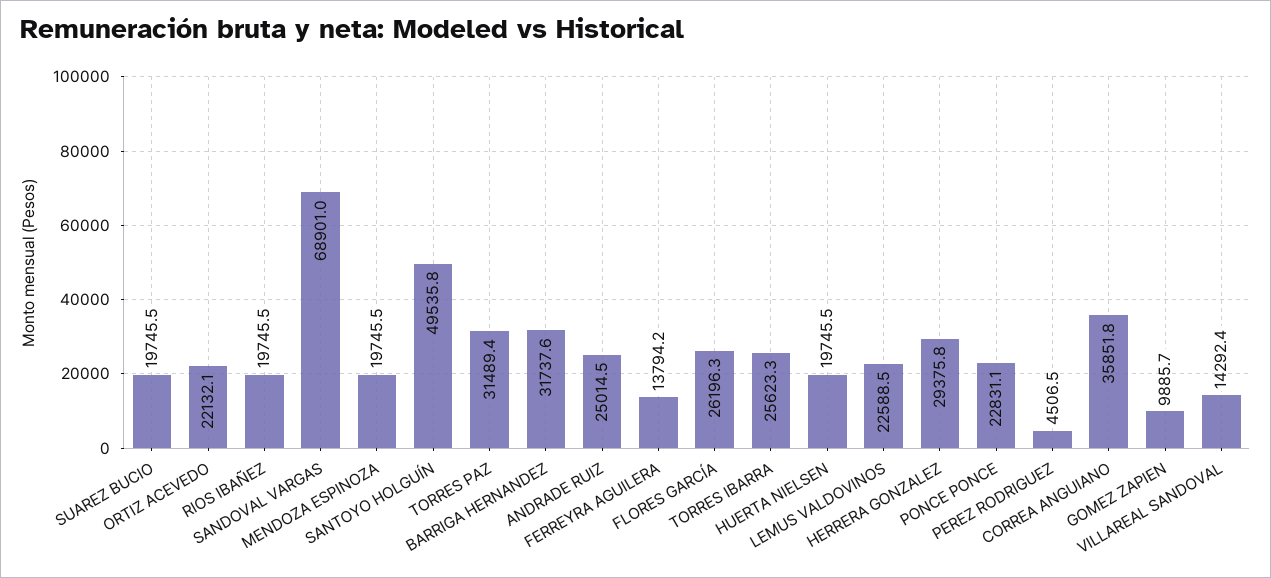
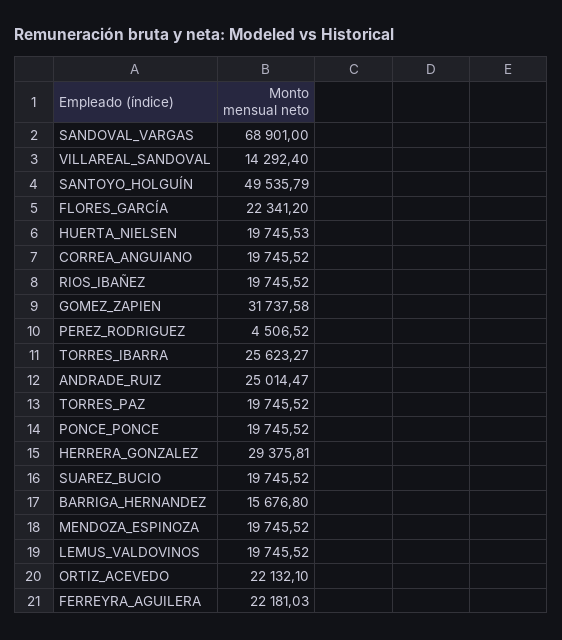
TORRES PAZ: 31489.4 -> 19745.52
BARRIGA HERNANDEZ: 31737.6 -> 15676.8
FERREYRA AGUILERA: 13794.2 -> 22181.03
FLORES GARCÍA: 26196.3 -> 22341.2
LEMUS VALDOVINOS: 22588.5 -> 19745.52
PONCE PONCE: 22831.1 -> 19745.52
CORREA ANGUIANO: 35851.8 -> 19745.52
GOMEZ ZAPIEN: 9885.7 -> 31737.58

